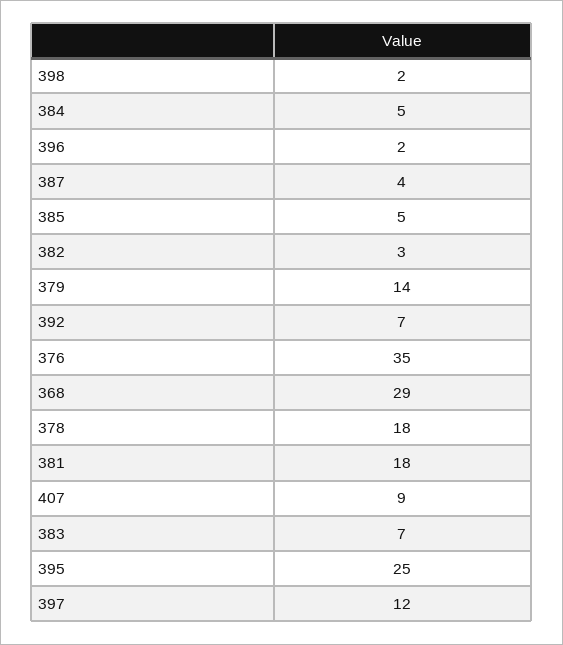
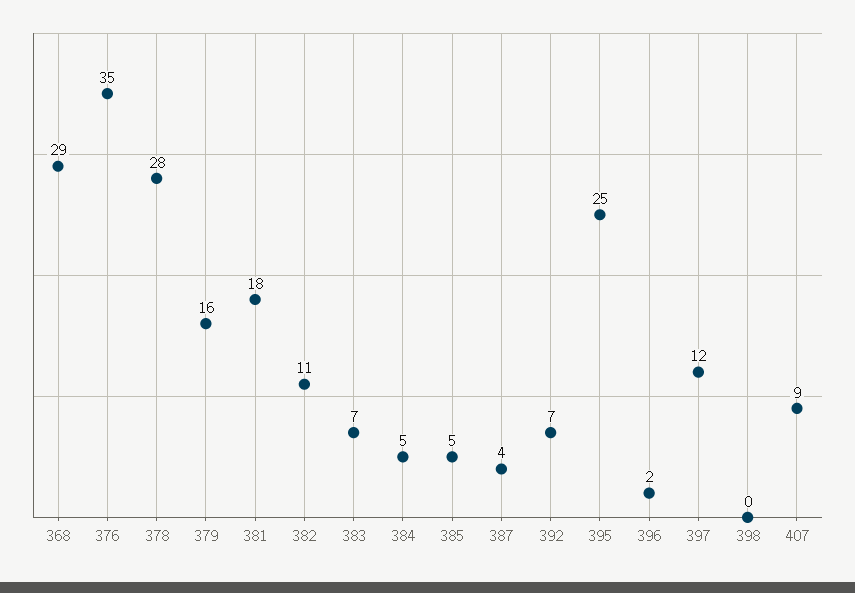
398: 2 -> 0
382: 3 -> 11
379: 14 -> 16
378: 18 -> 28

